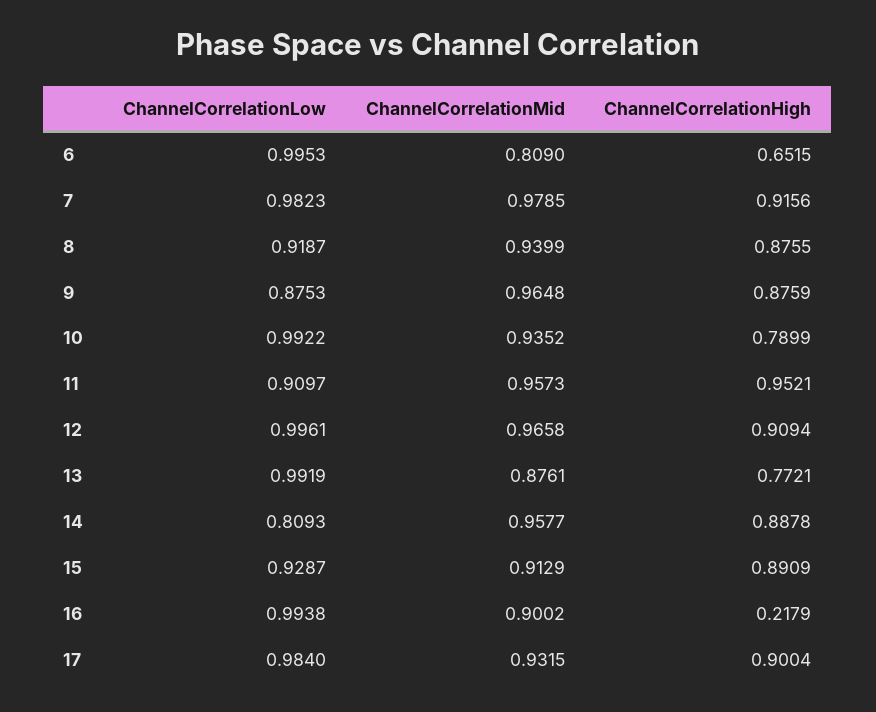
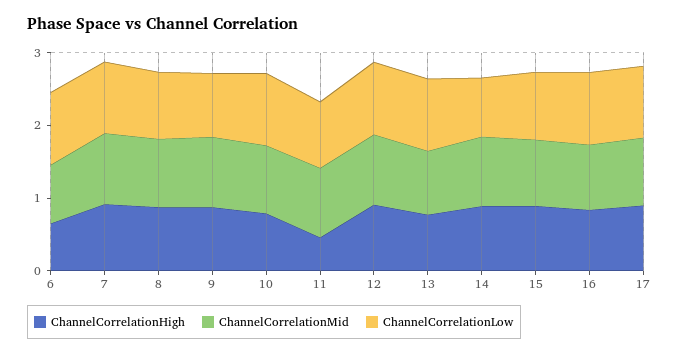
ChannelCorrelationHigh, 11: 0.9521 -> 0.4
ChannelCorrelationHigh, 16: 0.2179 -> 0.8

